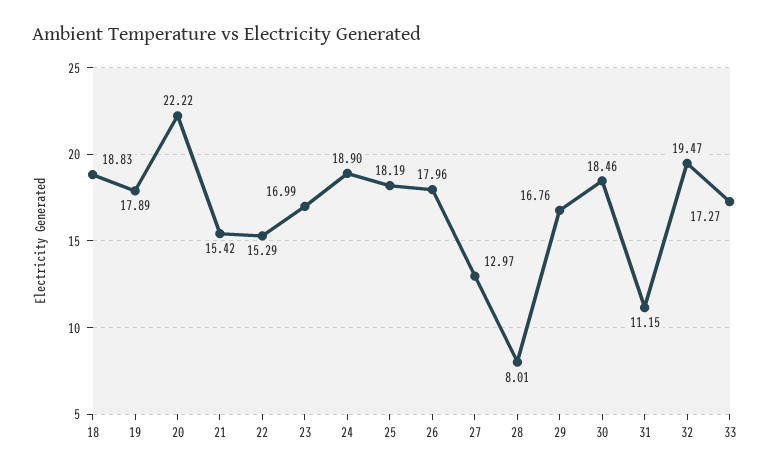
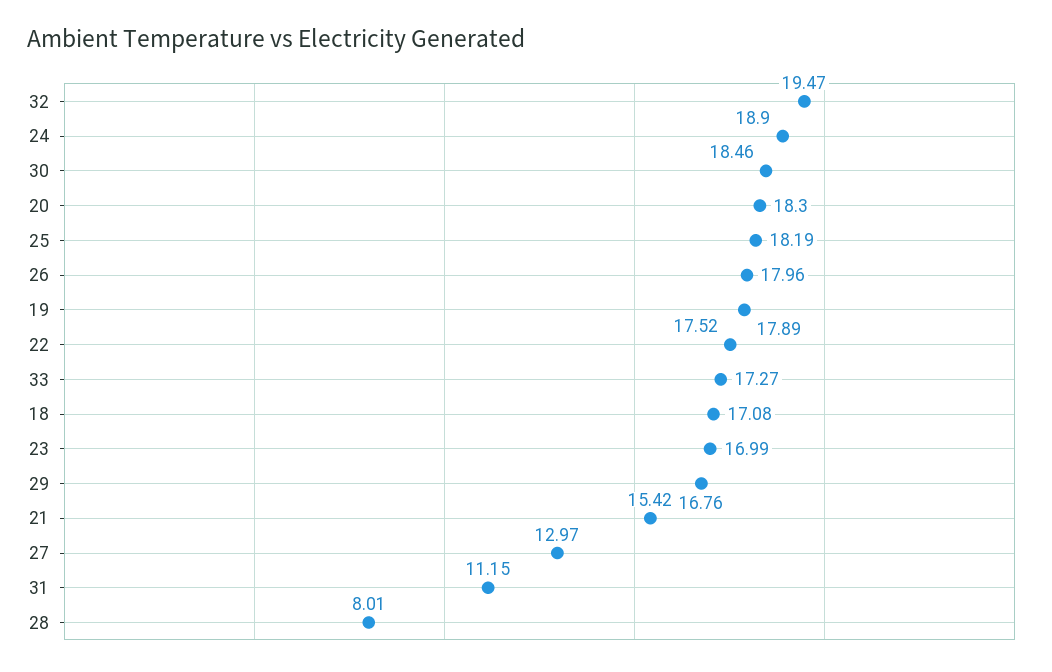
18: 18.83 -> 17.08
20: 22.22 -> 18.3
22: 15.29 -> 17.52

